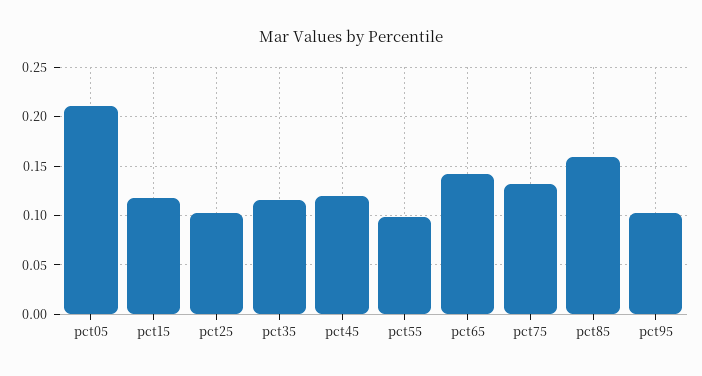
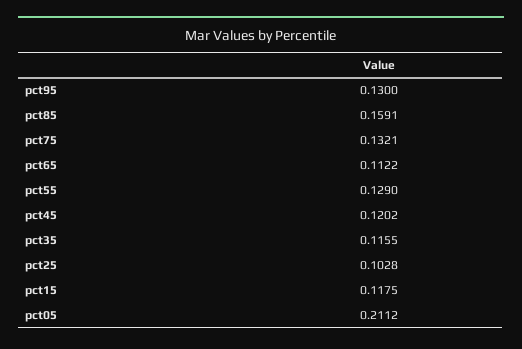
pct55: 0.1 -> 0.129
pct65: 0.14 -> 0.1122
pct95: 0.1 -> 0.13

